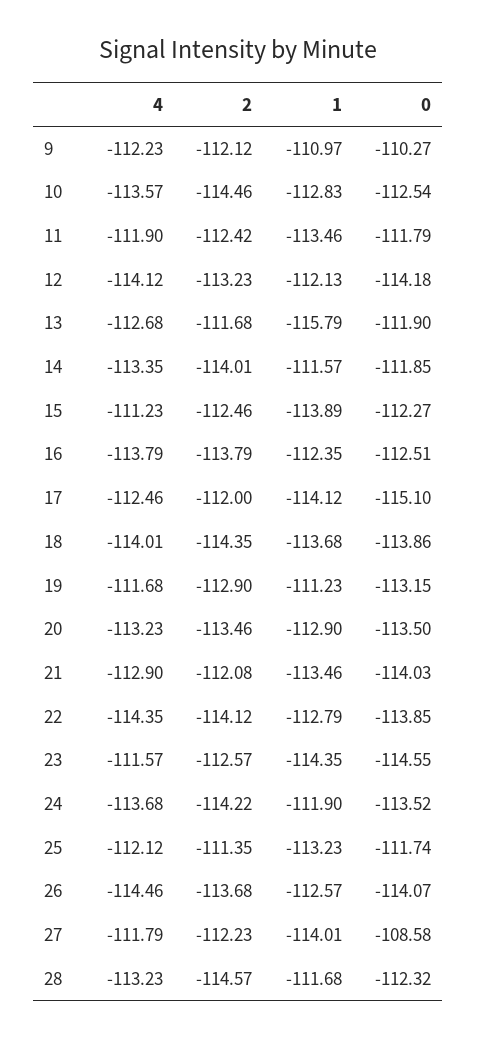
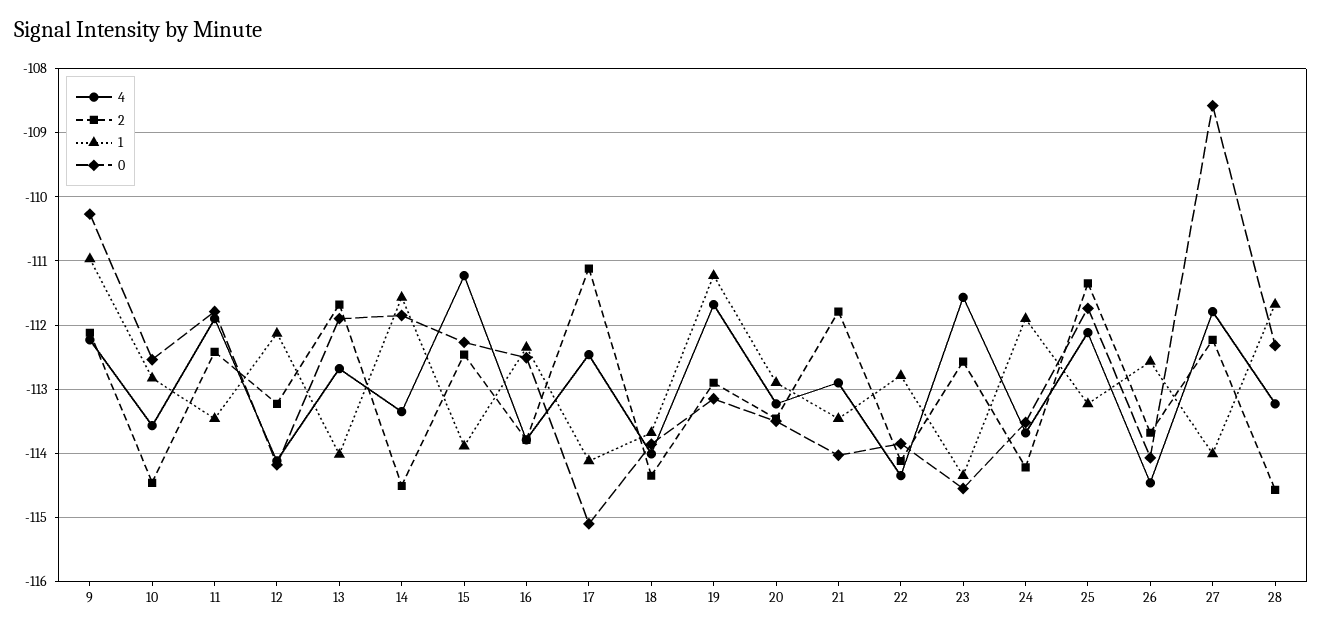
1, 13: -115.79 -> -114
2, 14: -114.01 -> -114.5
2, 17: -112 -> -111.1
2, 21: -112.08 -> -111.8

